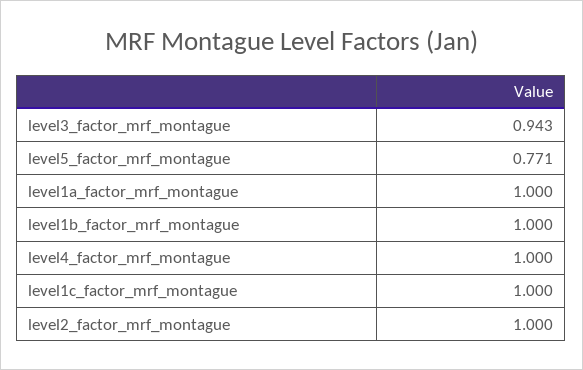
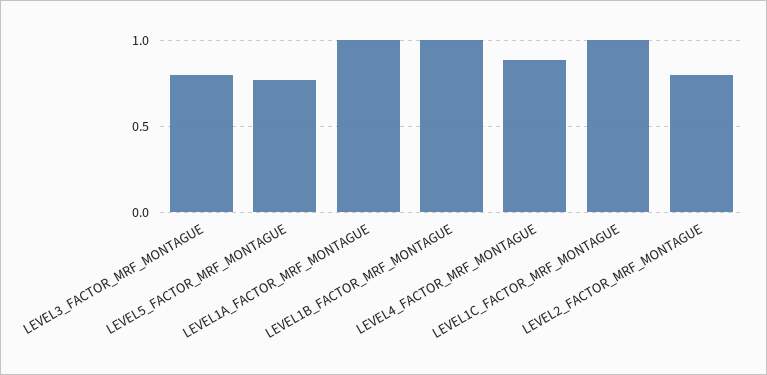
level3_factor_mrf_montague: 0.943 -> 0.8
level4_factor_mrf_montague: 1 -> 0.9
level2_factor_mrf_montague: 1 -> 0.8

